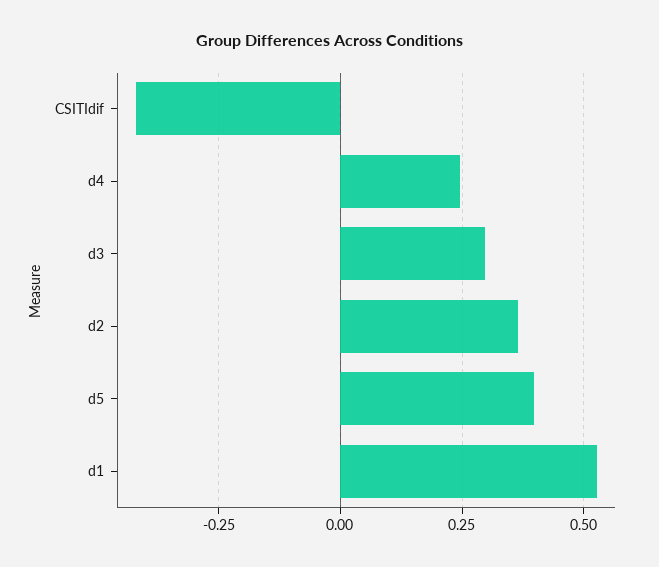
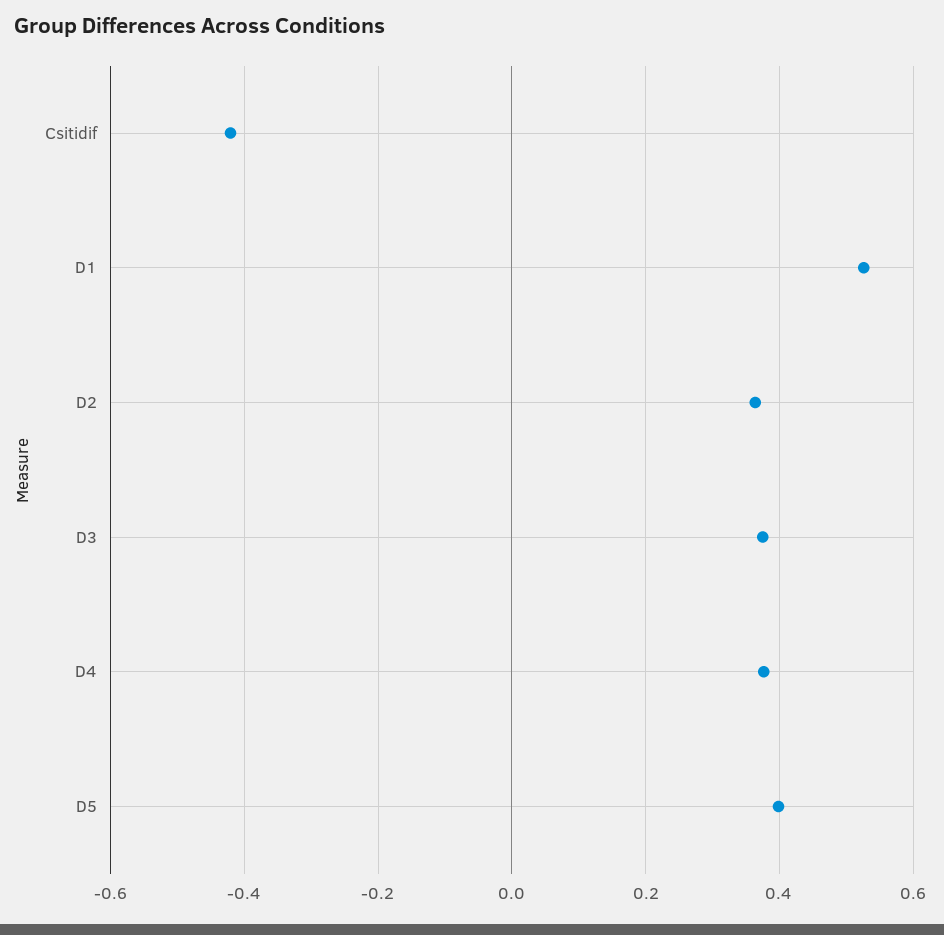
d4: 0.25 -> 0.38
d3: 0.3 -> 0.38

